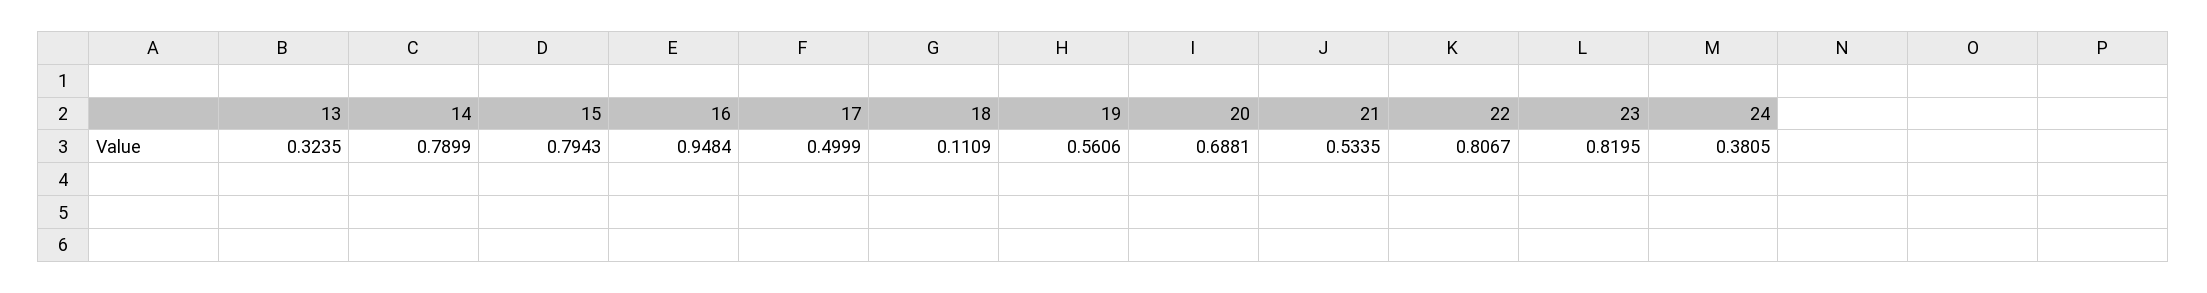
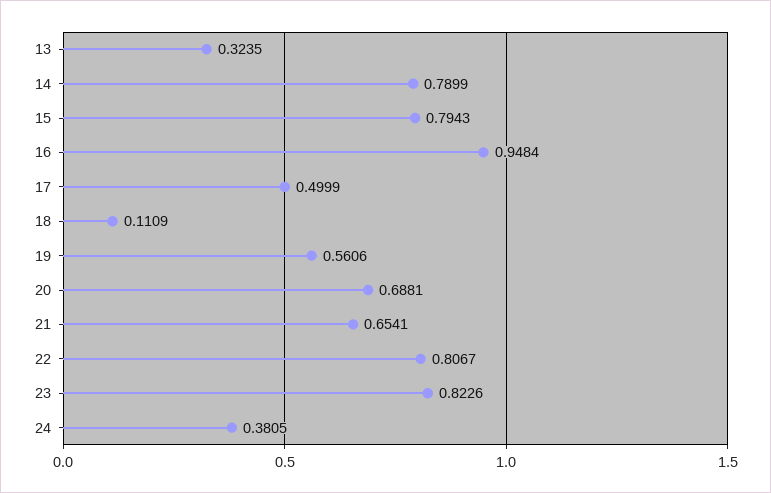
21: 0.5335 -> 0.6541
23: 0.8195 -> 0.8226

